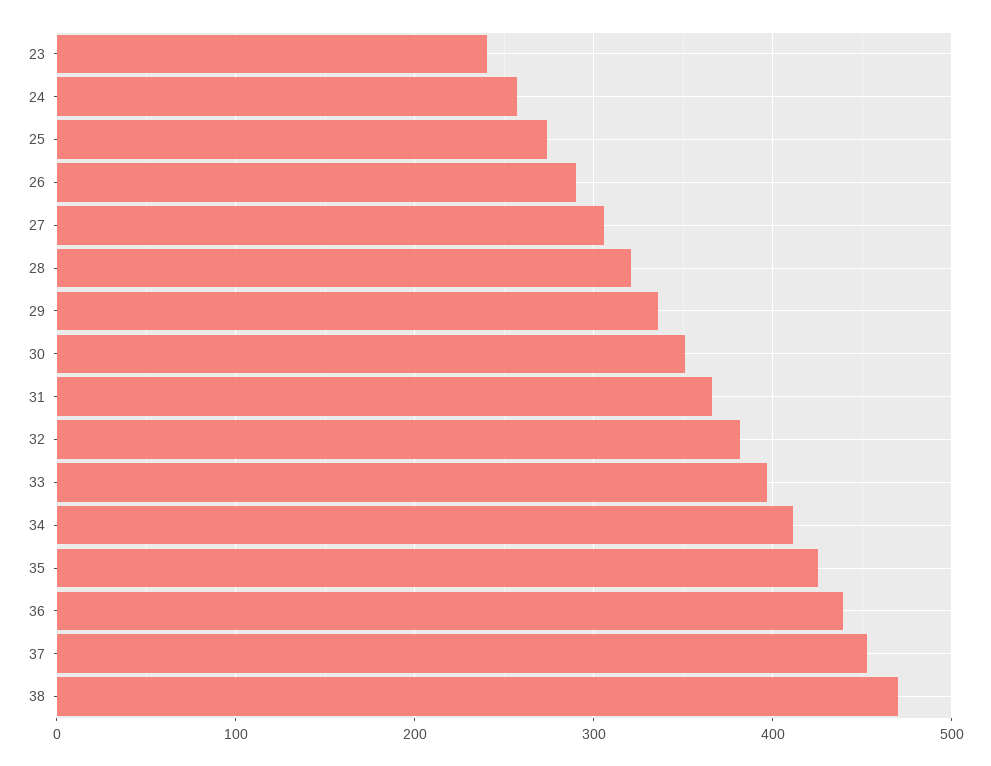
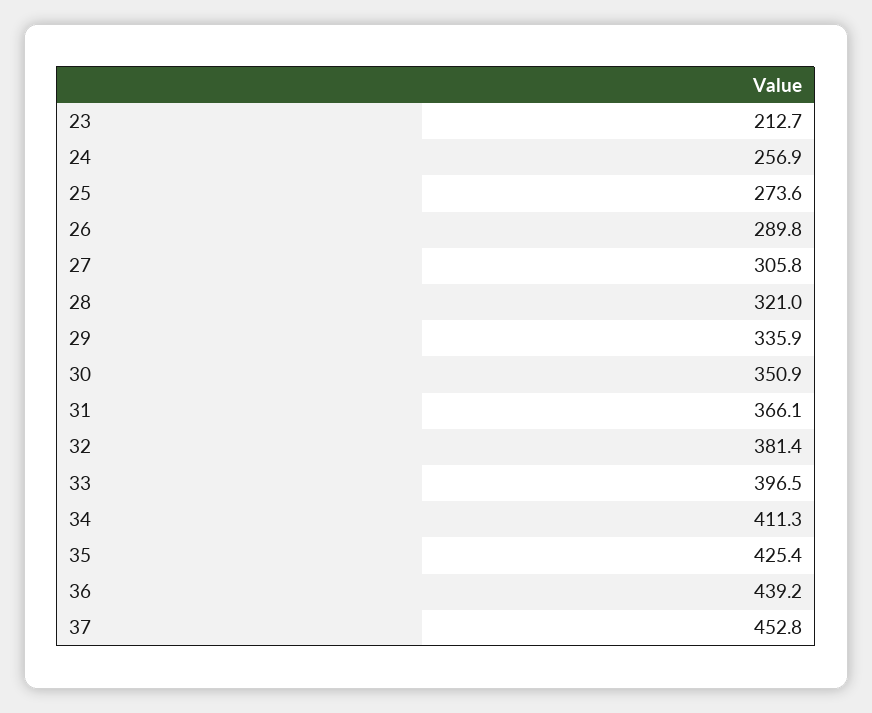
23: 240 -> 212.7
38: 470 -> none

